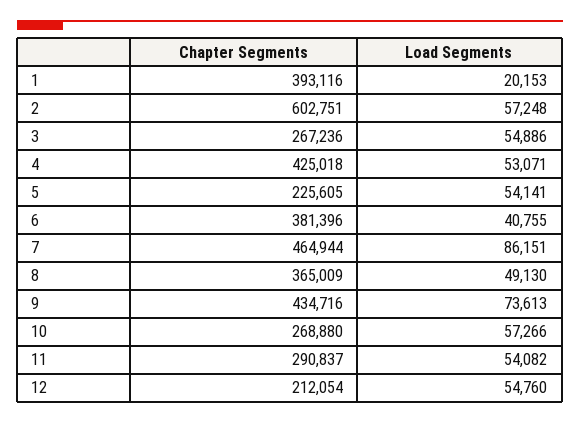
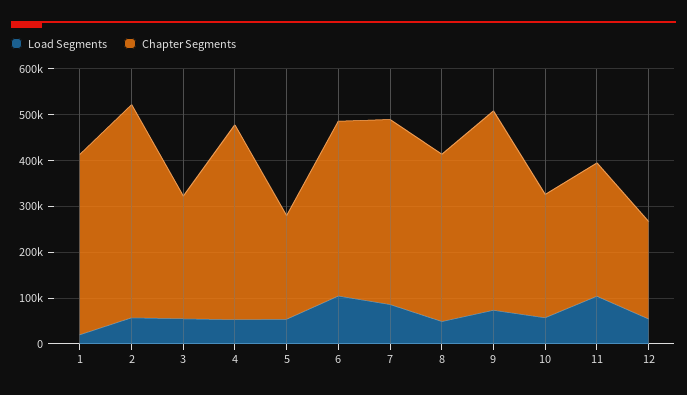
Chapter Segments, 2: 602751 -> 460000
Load Segments, 6: 40755 -> 100000
Chapter Segments, 7: 464944 -> 400000
Load Segments, 11: 54082 -> 100000

